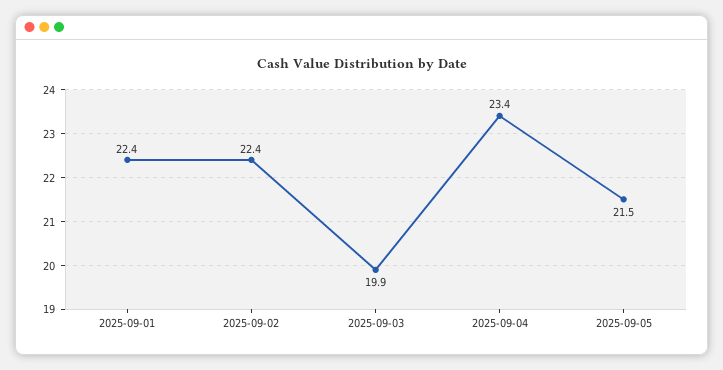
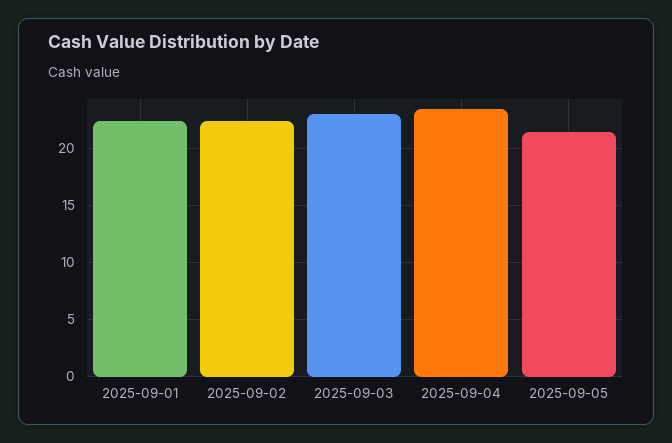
2025-09-03: 19.9 -> 23

